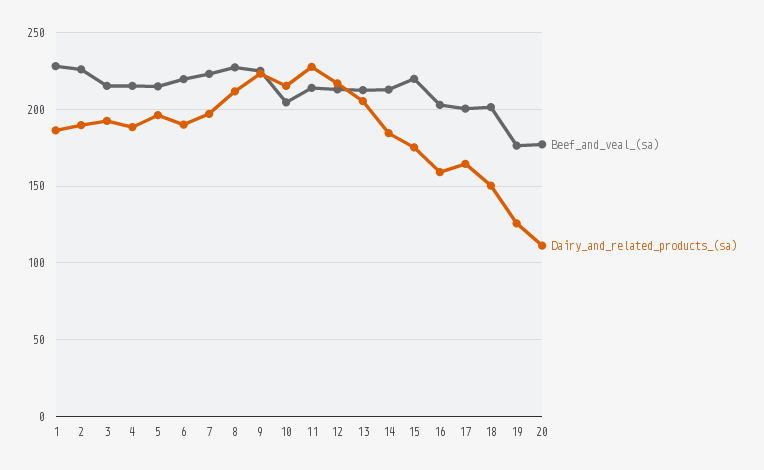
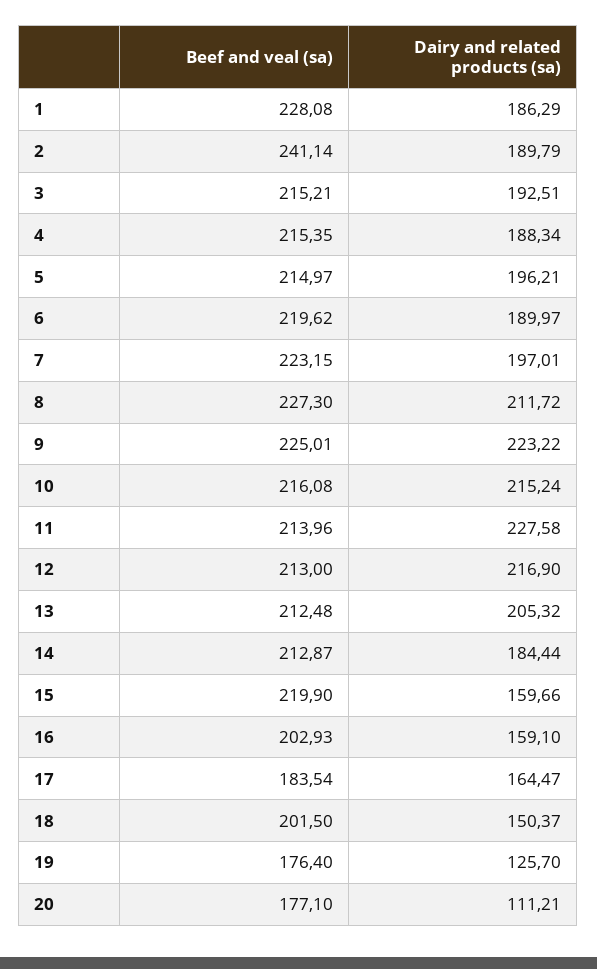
Beef_and_veal_(sa), 2: 225 -> 241.14
Beef_and_veal_(sa), 10: 205 -> 216.08
Dairy_and_related_products_(sa), 15: 175 -> 159.66
Beef_and_veal_(sa), 17: 200 -> 183.54

